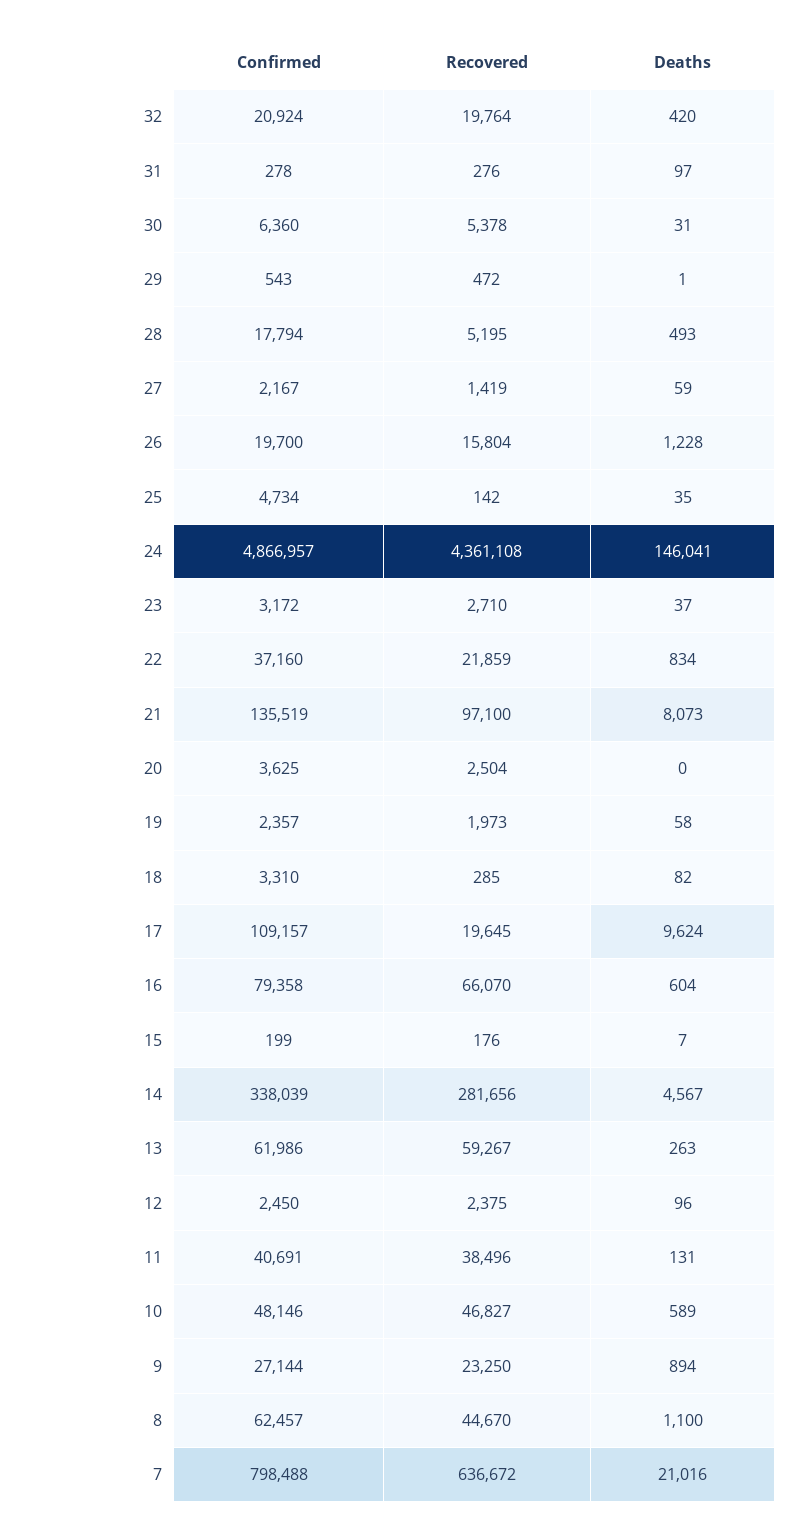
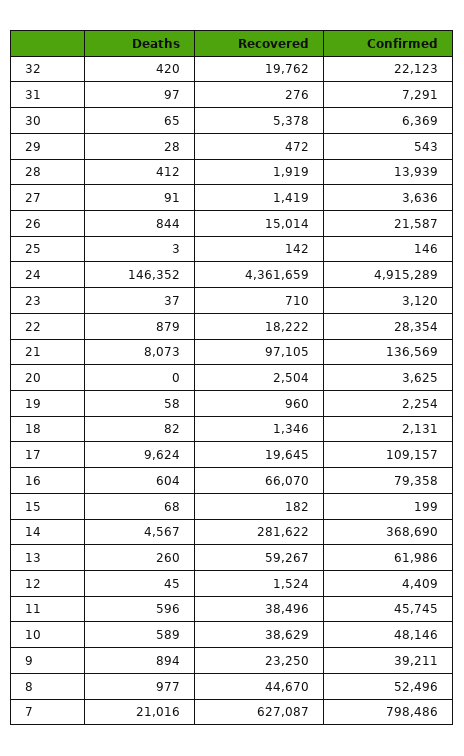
Confirmed, 32: 20924 -> 22123
Recovered, 32: 19764 -> 19762
Confirmed, 31: 278 -> 7291
Confirmed, 30: 6360 -> 6369
Deaths, 30: 31 -> 65
Deaths, 29: 1 -> 28
Confirmed, 28: 17794 -> 13939
Recovered, 28: 5195 -> 1919
Deaths, 28: 493 -> 412
Confirmed, 27: 2167 -> 3636
Deaths, 27: 59 -> 91
Confirmed, 26: 19700 -> 21587
Recovered, 26: 15804 -> 15014
Deaths, 26: 1228 -> 844
Confirmed, 25: 4734 -> 146
Deaths, 25: 35 -> 3
Confirmed, 24: 4866957 -> 4915289
Recovered, 24: 4361108 -> 4361659
Deaths, 24: 146041 -> 146352
Confirmed, 23: 3172 -> 3120
Recovered, 23: 2710 -> 710
Confirmed, 22: 37160 -> 28354
Recovered, 22: 21859 -> 18222
Deaths, 22: 834 -> 879
Confirmed, 21: 135519 -> 136569
Recovered, 21: 97100 -> 97105
Confirmed, 19: 2357 -> 2254
Recovered, 19: 1973 -> 960
Confirmed, 18: 3310 -> 2131
Recovered, 18: 285 -> 1346
Recovered, 15: 176 -> 182
Deaths, 15: 7 -> 68
Confirmed, 14: 338039 -> 368690
Recovered, 14: 281656 -> 281622
Deaths, 13: 263 -> 260
Confirmed, 12: 2450 -> 4409
Recovered, 12: 2375 -> 1524
Deaths, 12: 96 -> 45
Confirmed, 11: 40691 -> 45745
Deaths, 11: 131 -> 596
Recovered, 10: 46827 -> 38629
Confirmed, 9: 27144 -> 39211
Confirmed, 8: 62457 -> 52496
Deaths, 8: 1100 -> 977
Confirmed, 7: 798488 -> 798486
Recovered, 7: 636672 -> 627087

